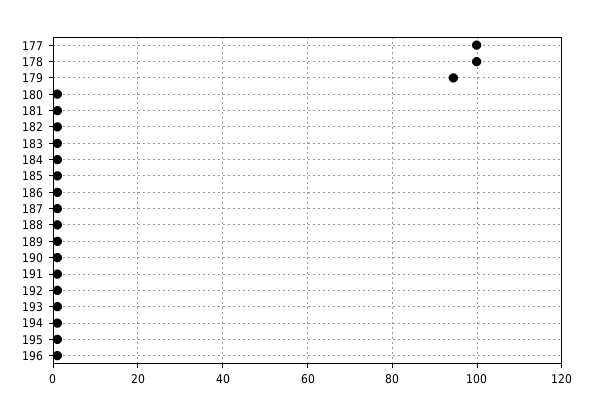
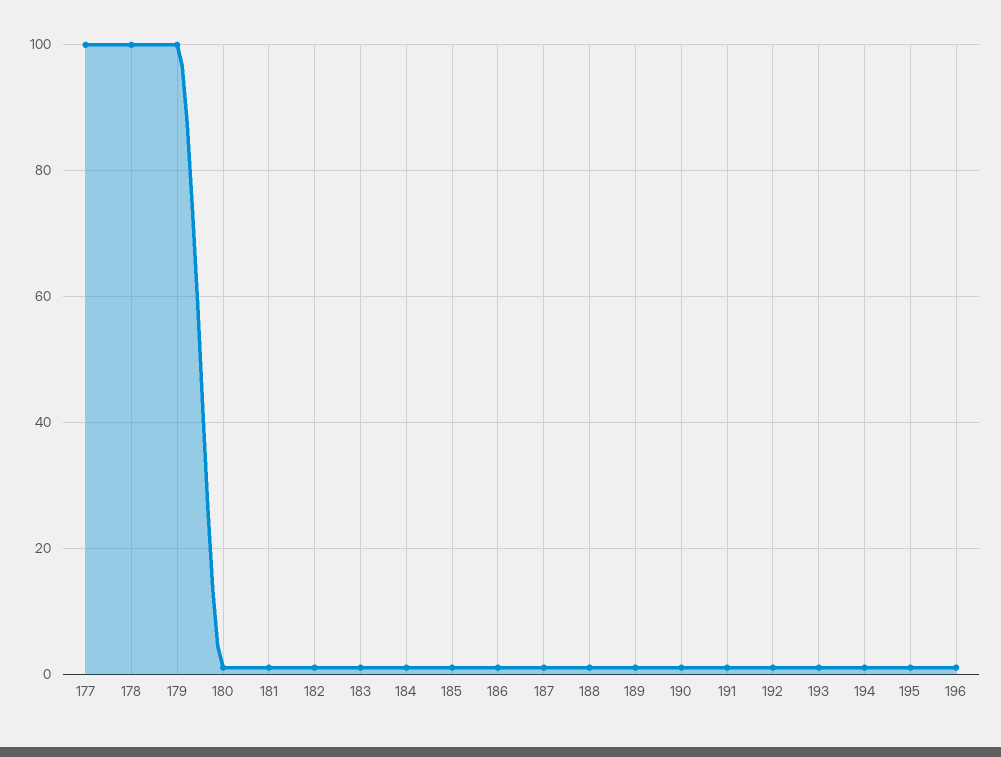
179: 94 -> 100

